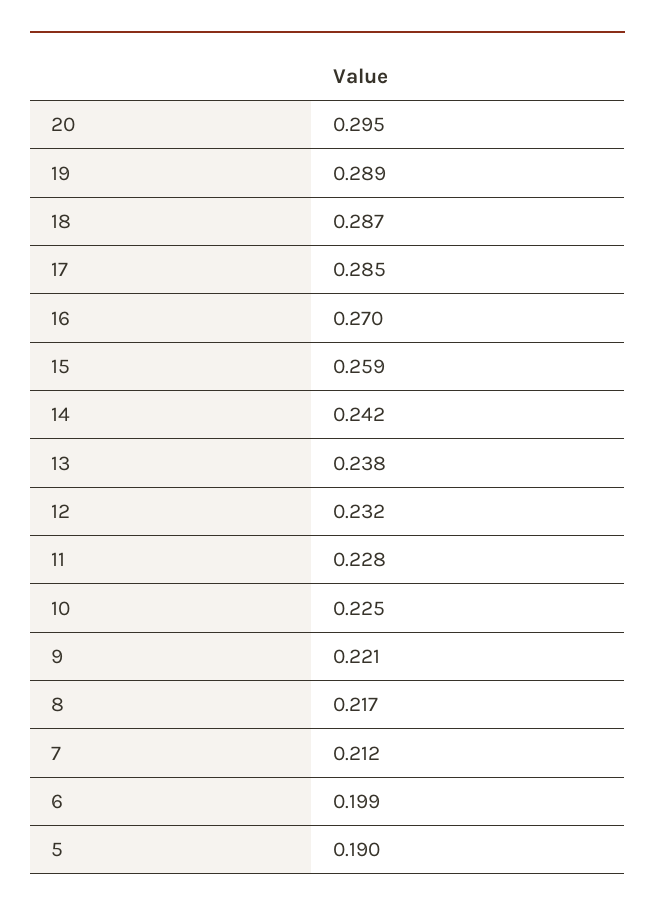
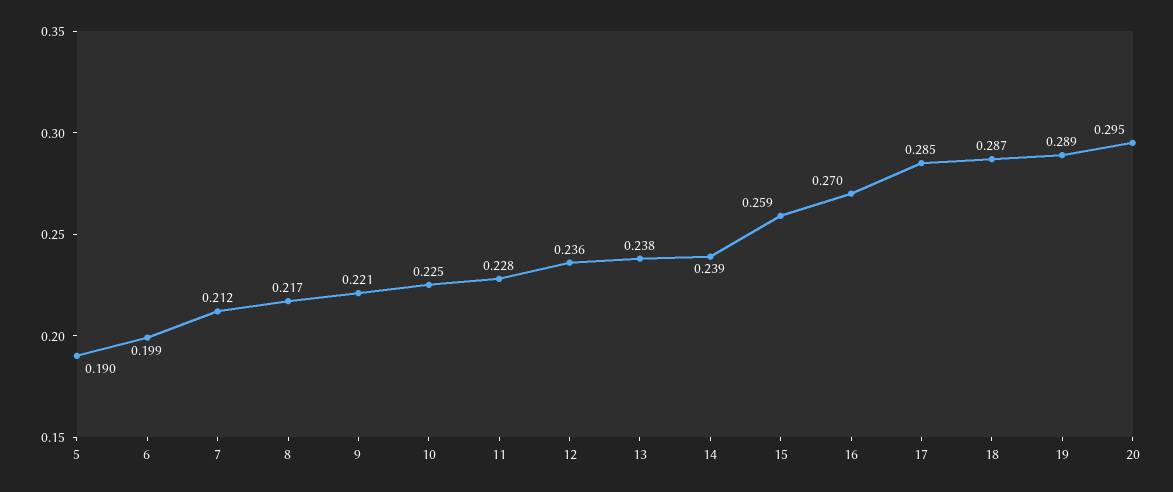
14: 0.242 -> 0.239
12: 0.232 -> 0.236

